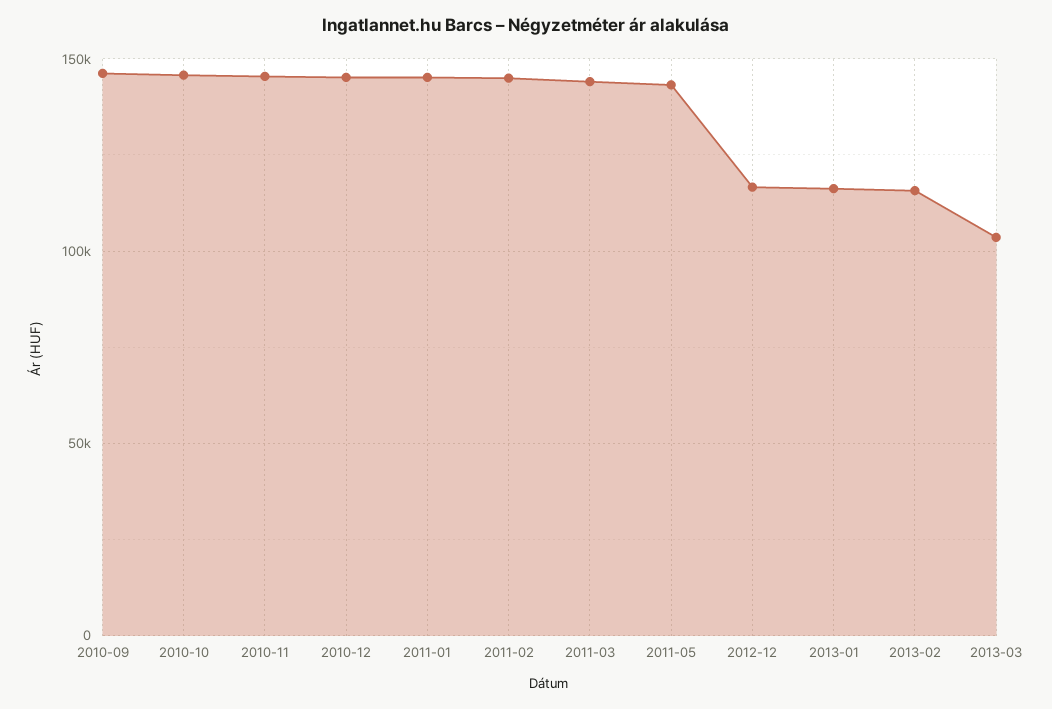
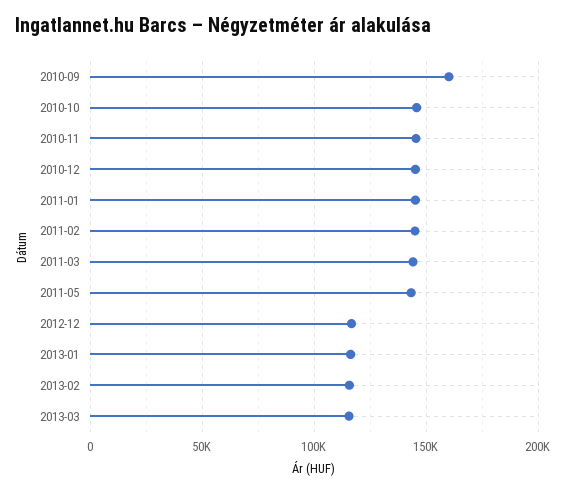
2010-09: 145000 -> 160000
2013-03: 105000 -> 115000

